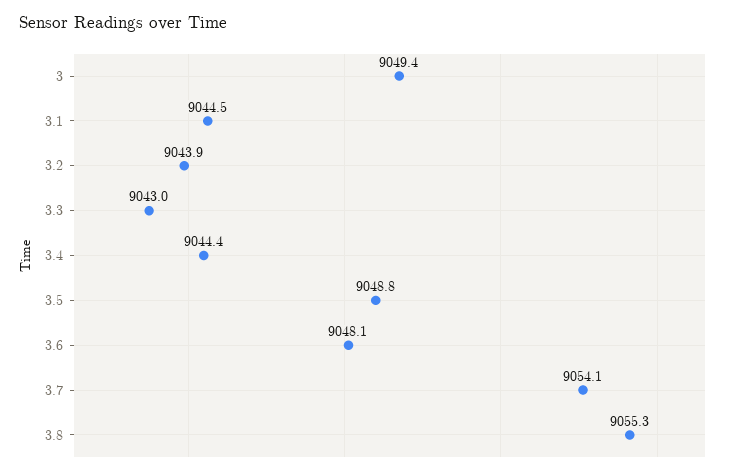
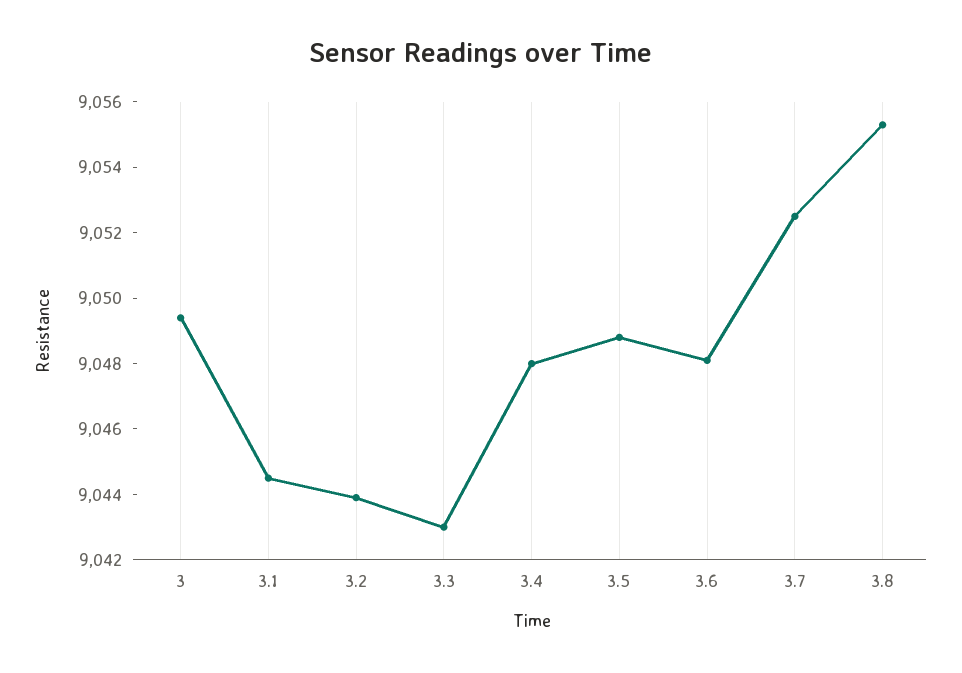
3.4: 9044.4 -> 9048
3.7: 9054.1 -> 9052.5

